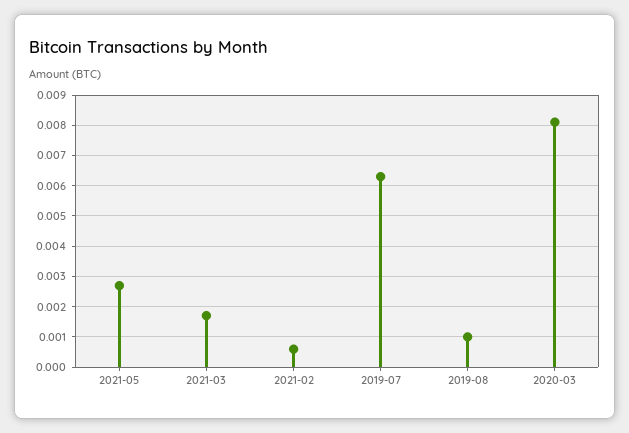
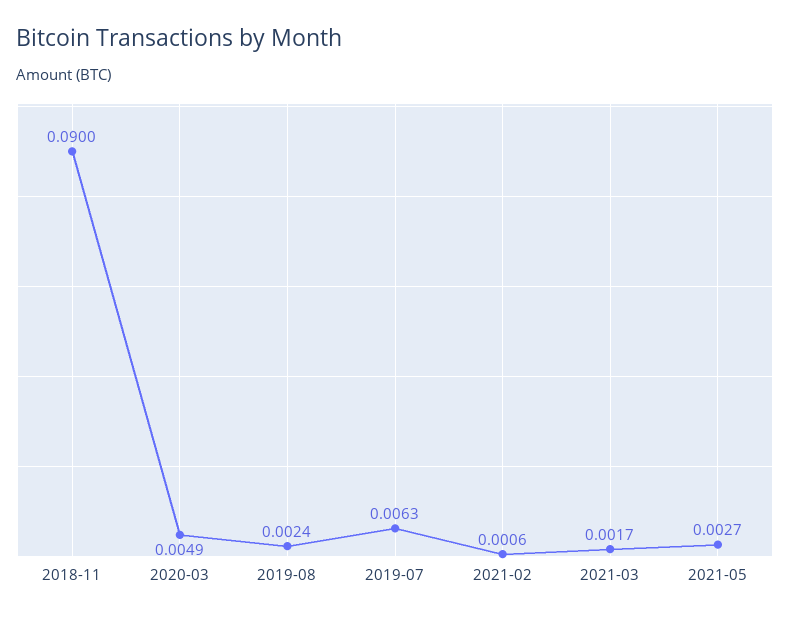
2019-08: 0.001 -> 0.0024
2020-03: 0.008 -> 0.0049
2018-11: none -> 0.09

